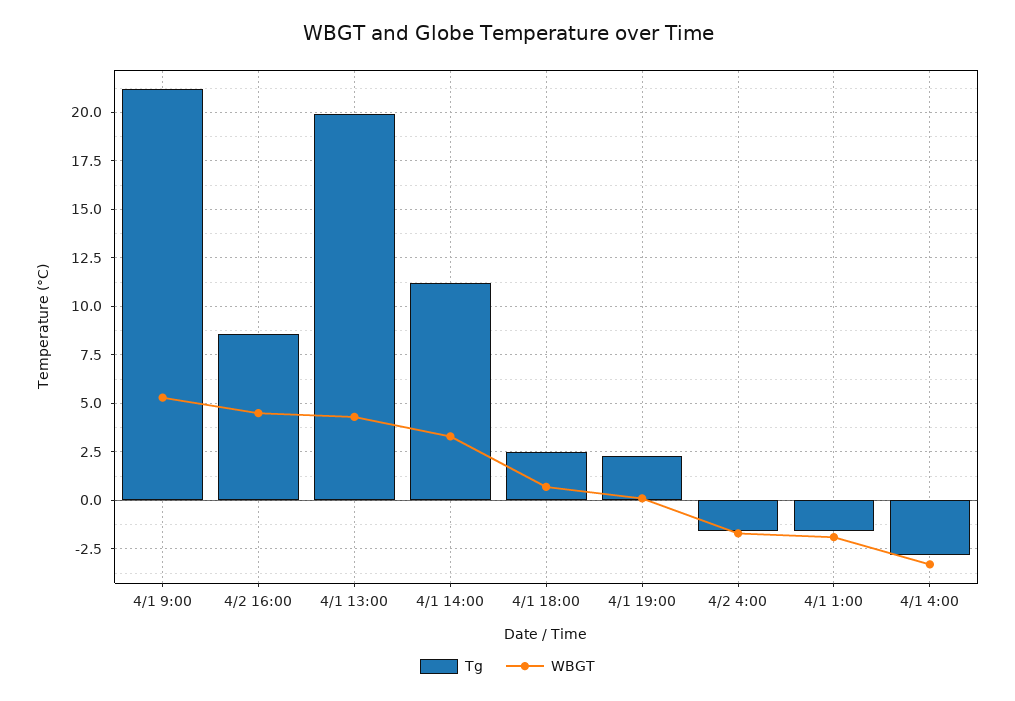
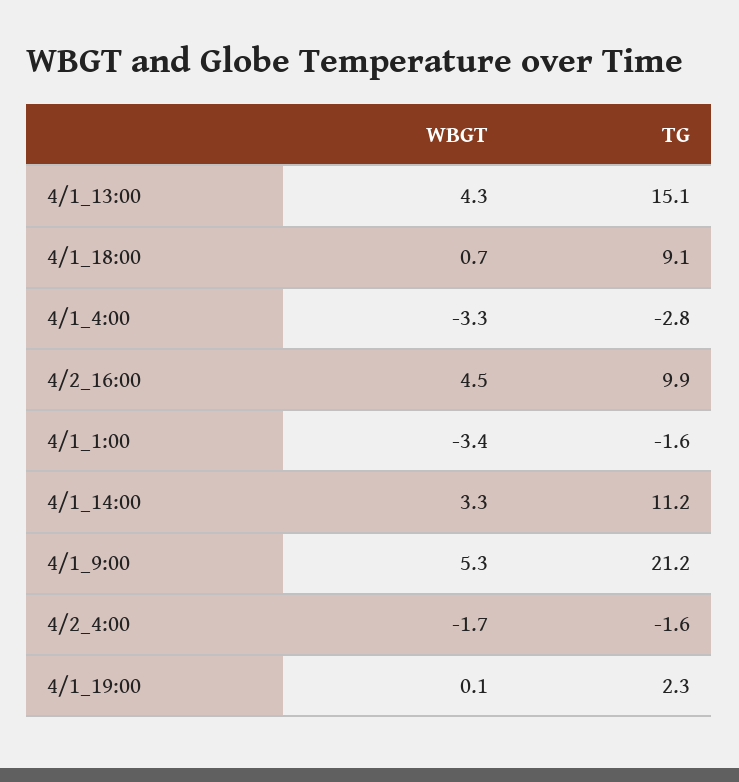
Tg, 4/2 16:00: 8.5 -> 9.9
Tg, 4/1 13:00: 20 -> 15.1
Tg, 4/1 18:00: 2.5 -> 9.1
WBGT, 4/1 1:00: -2 -> -3.4

